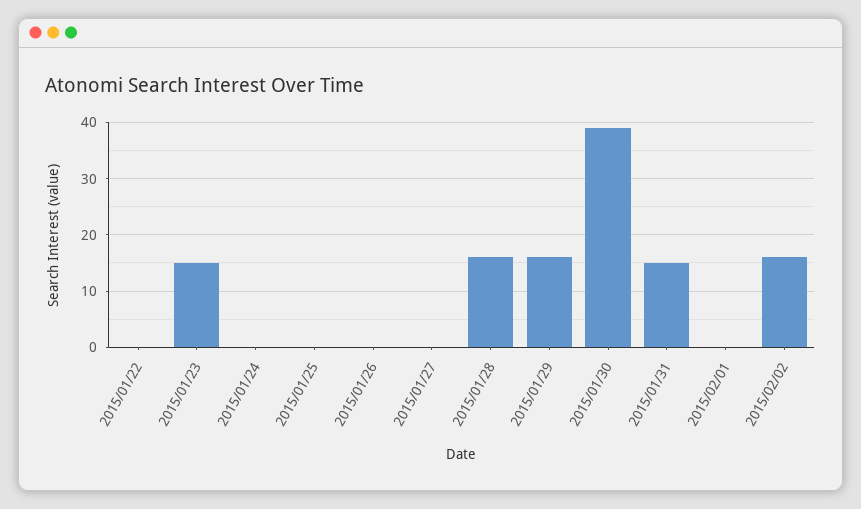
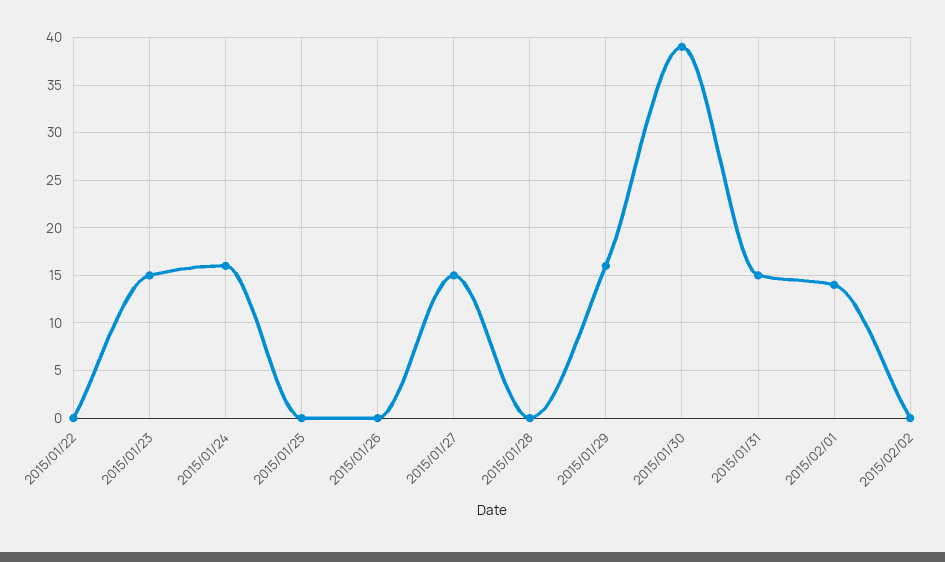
2015/01/24: 0 -> 16
2015/01/27: 0 -> 15
2015/01/28: 15 -> 0
2015/02/01: 0 -> 14
2015/02/02: 15 -> 0

